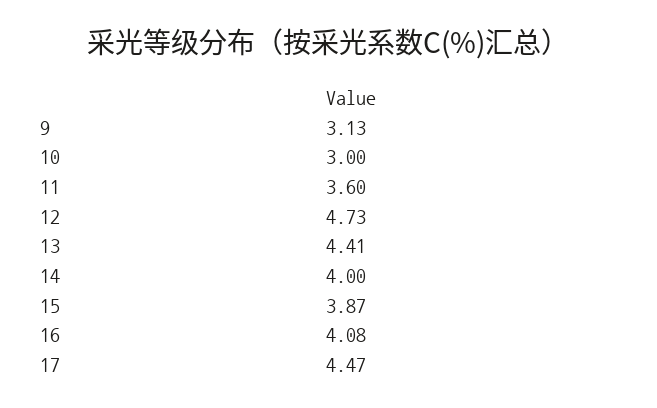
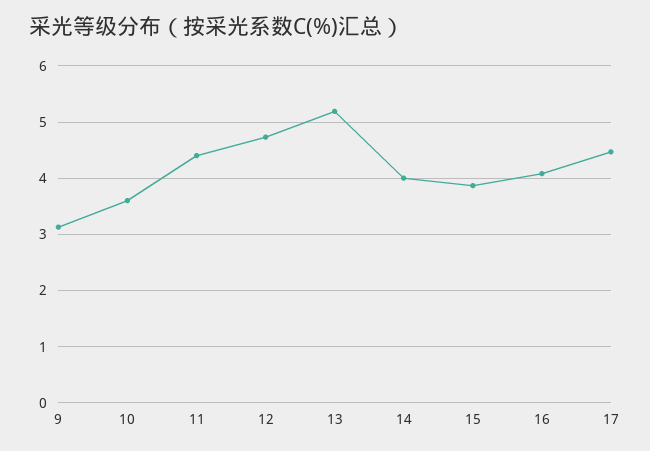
10: 3 -> 3.6
11: 3.6 -> 4.4
13: 4.41 -> 5.2

